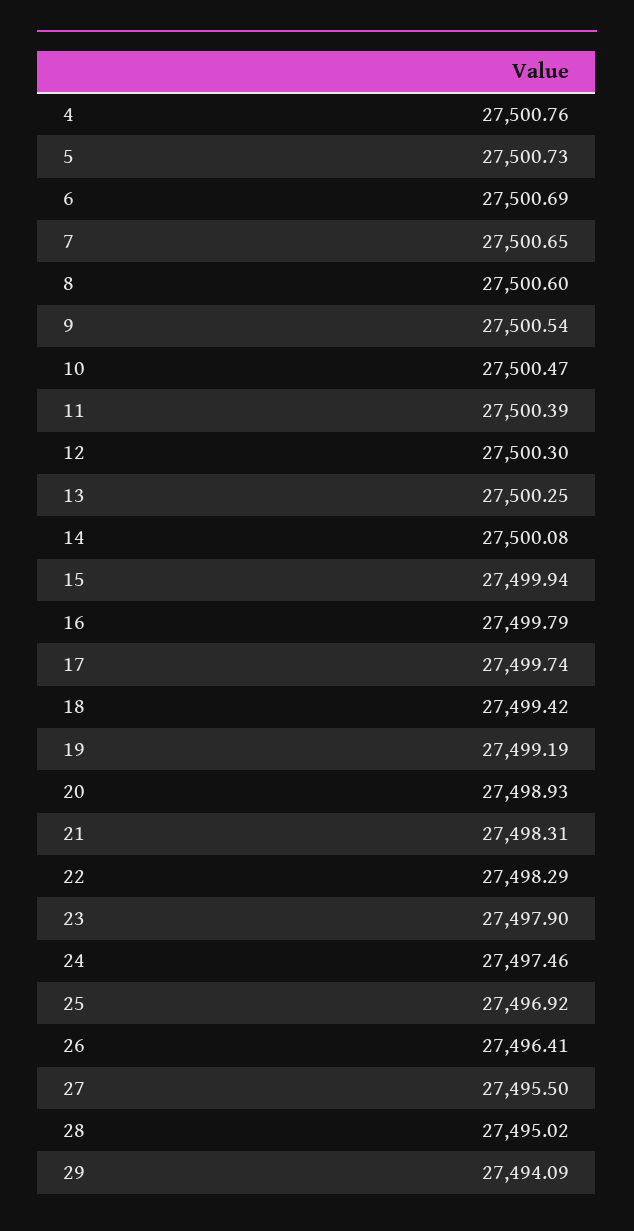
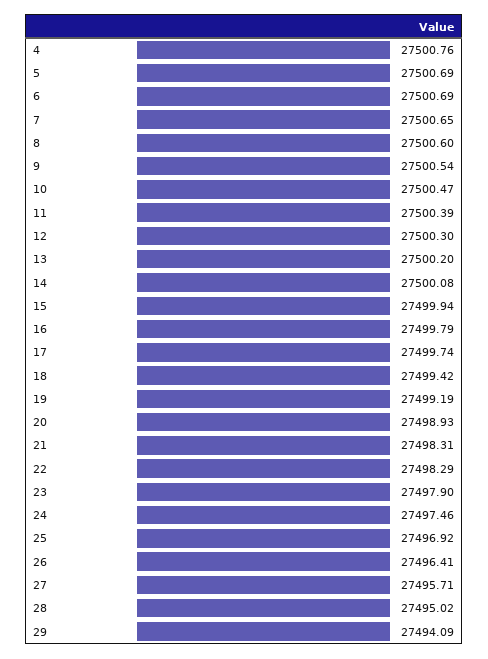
5: 27500.73 -> 27500.69
13: 27500.25 -> 27500.2
27: 27495.5 -> 27495.71

